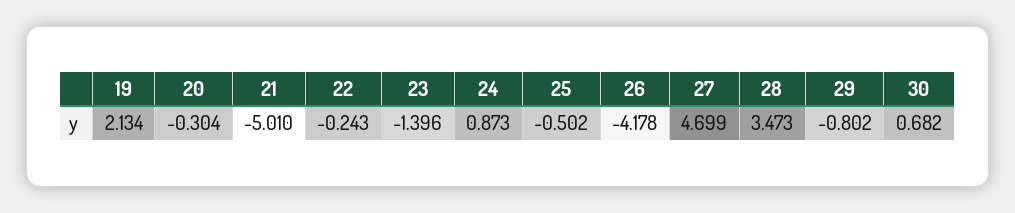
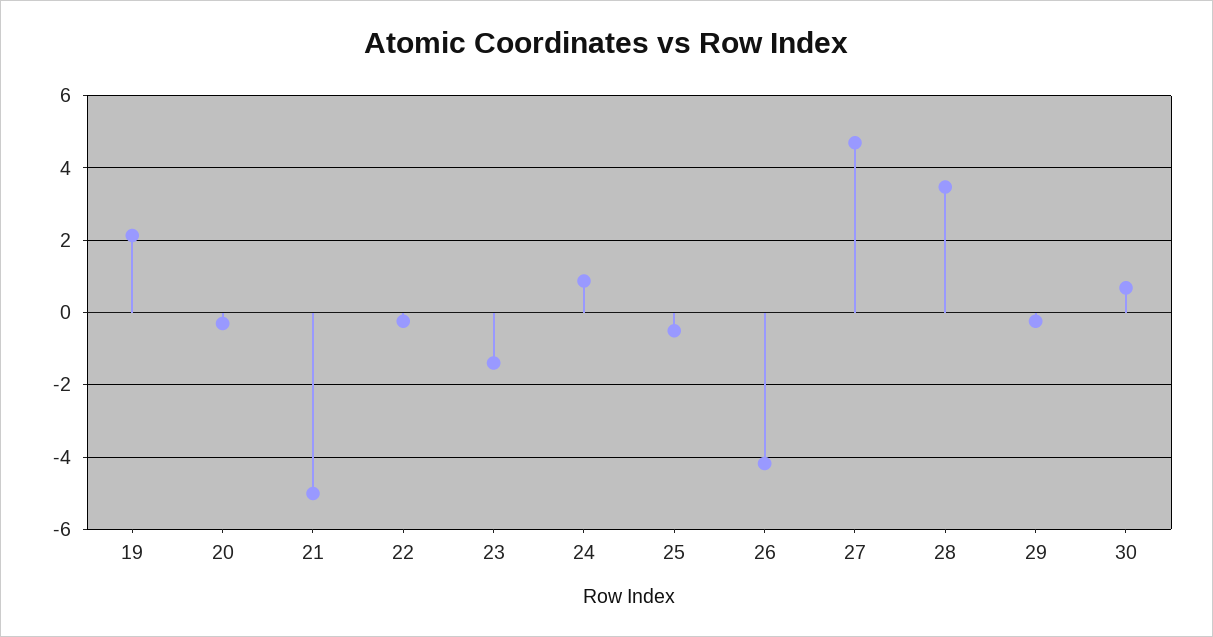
29: -0.802 -> -0.2

